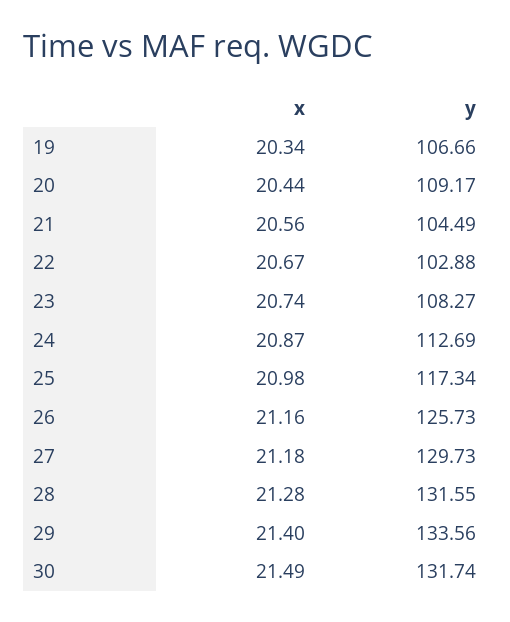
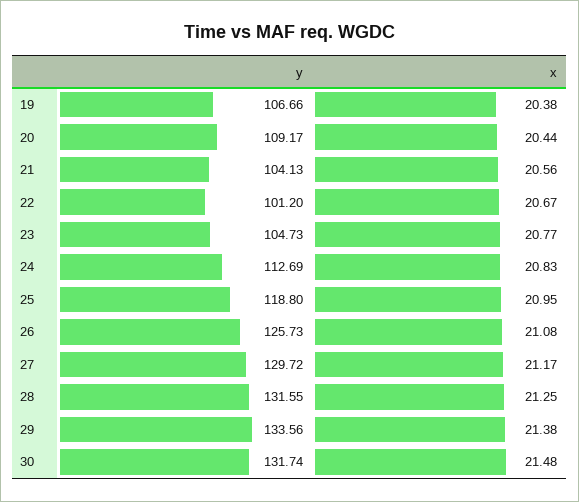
x, 19: 20.34 -> 20.38
y, 21: 104.49 -> 104.13
y, 22: 102.88 -> 101.2
x, 23: 20.74 -> 20.77
y, 23: 108.27 -> 104.73
x, 24: 20.87 -> 20.83
x, 25: 20.98 -> 20.95
y, 25: 117.34 -> 118.8
x, 26: 21.16 -> 21.08
x, 27: 21.18 -> 21.17
y, 27: 129.73 -> 129.72
x, 28: 21.28 -> 21.25
x, 29: 21.4 -> 21.38
x, 30: 21.49 -> 21.48

